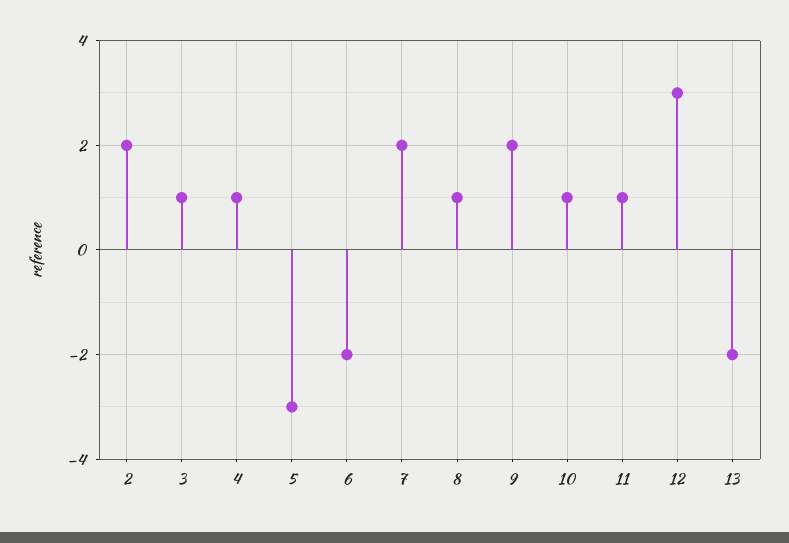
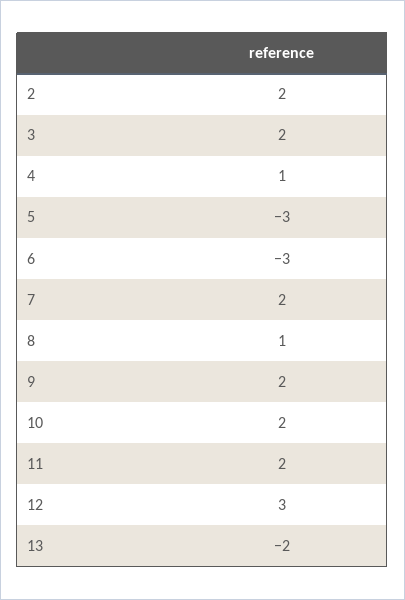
3: 1 -> 2
6: -2 -> -3
10: 1 -> 2
11: 1 -> 2

